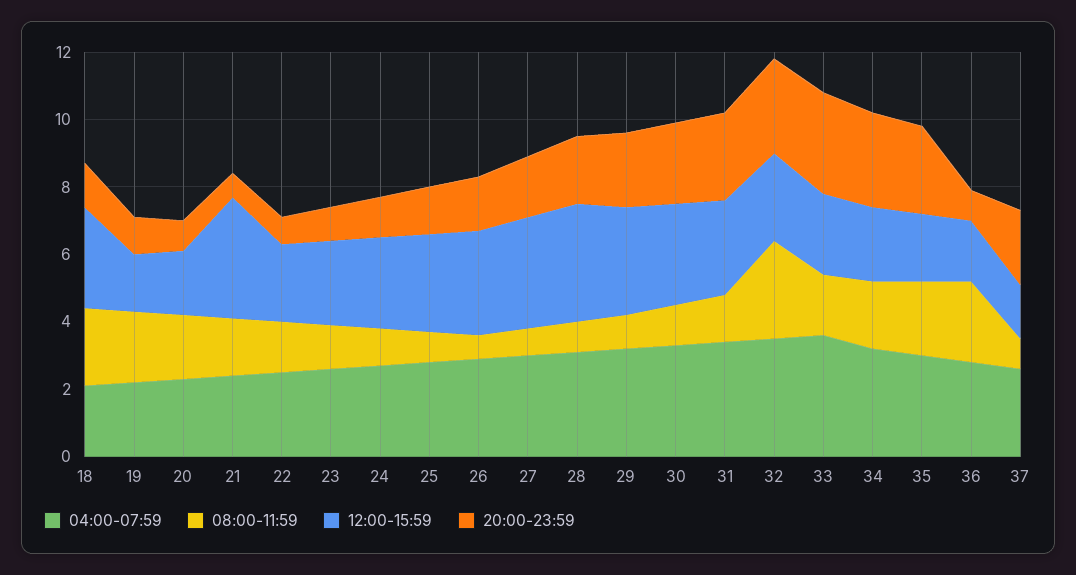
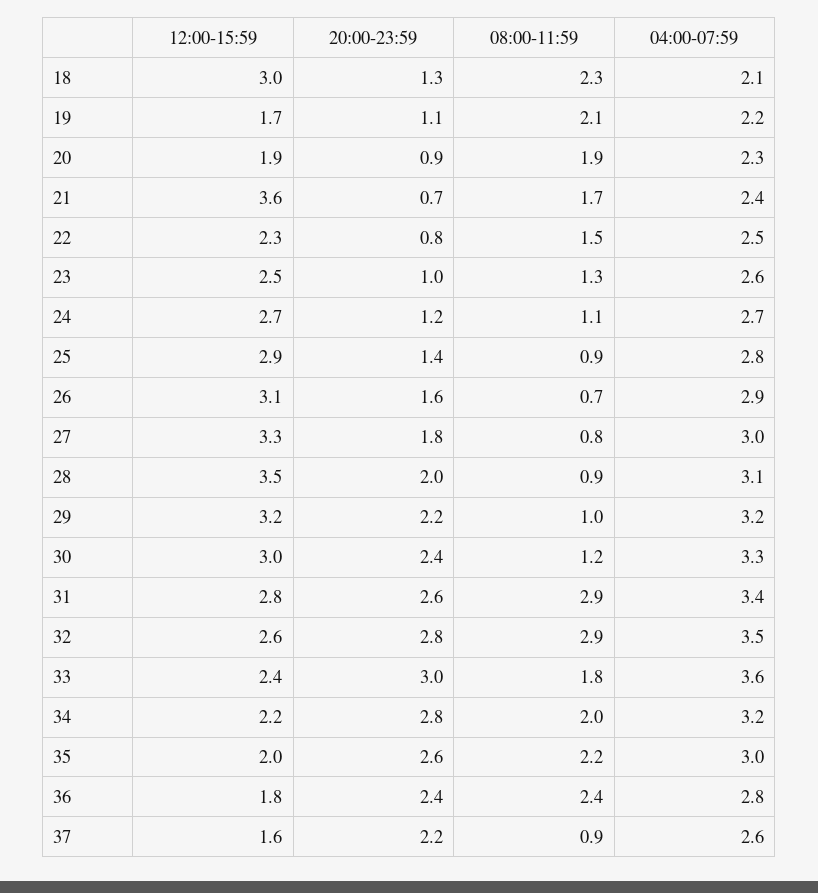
08:00-11:59, 31: 1.5 -> 2.9
20:00-23:59, 36: 1 -> 2.4

